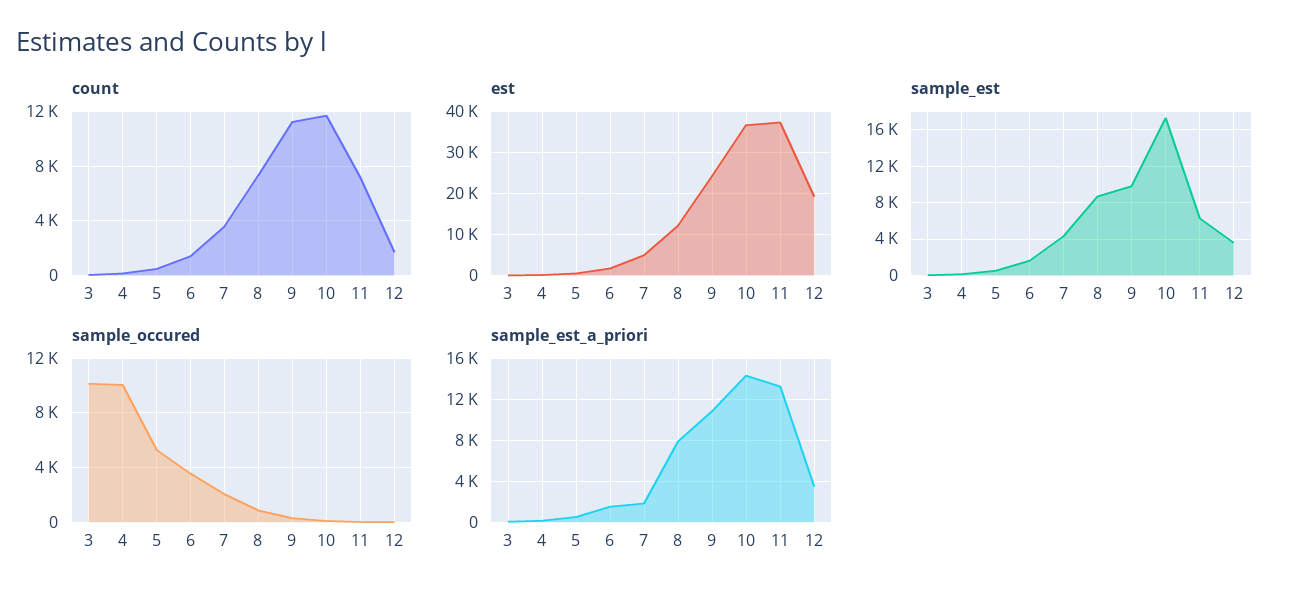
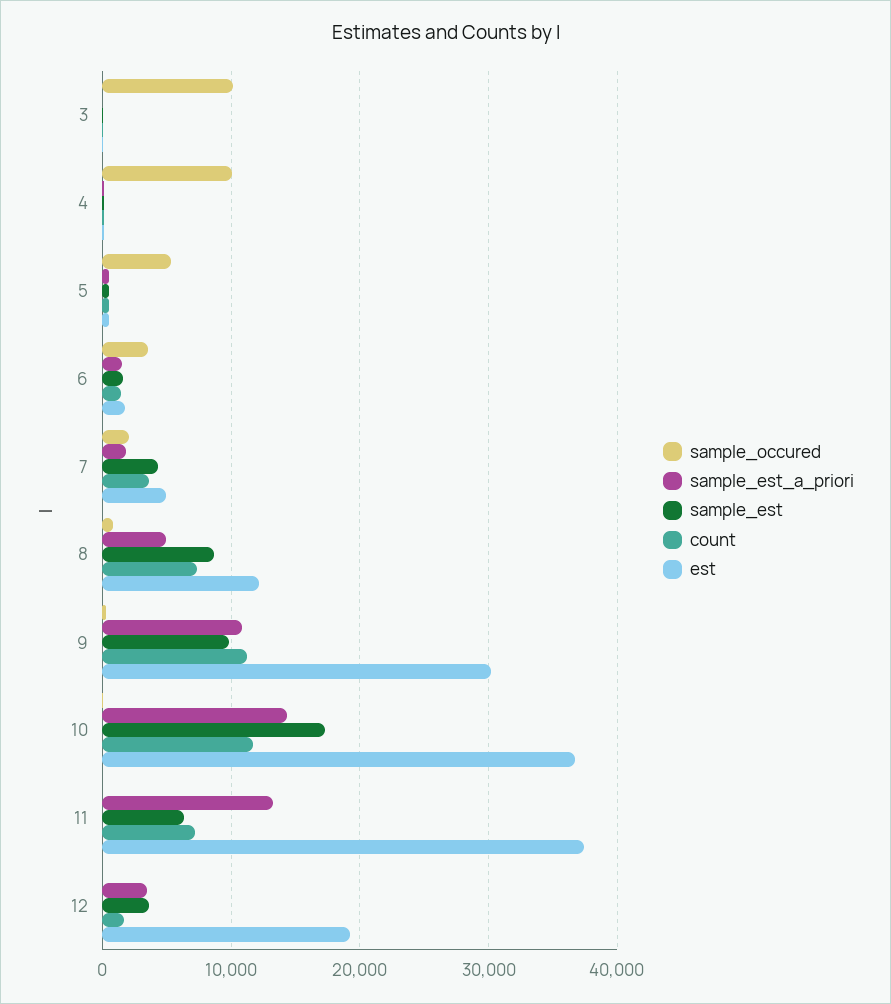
est, 9: 24000 -> 30000
sample_est_a_priori, 8: 8000 -> 5000

